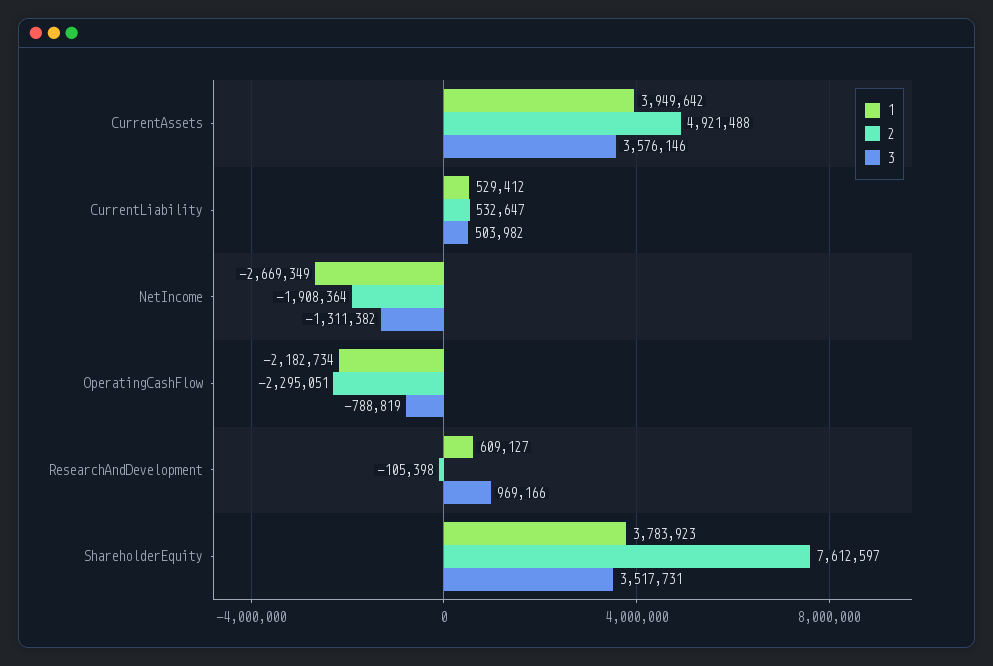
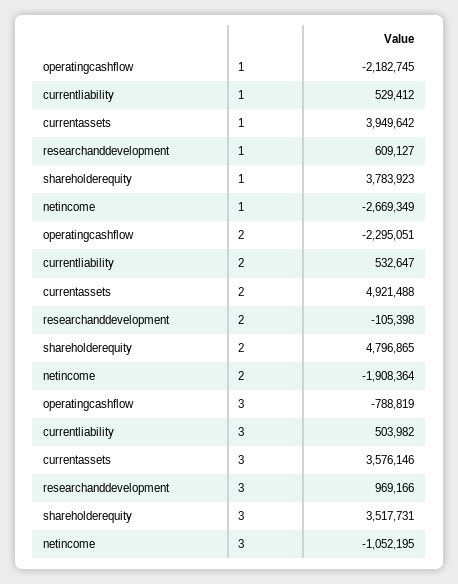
3, NetIncome: -1311382 -> -1052195
1, OperatingCashFlow: -2182734 -> -2182745
2, ShareholderEquity: 7612597 -> 4796865

